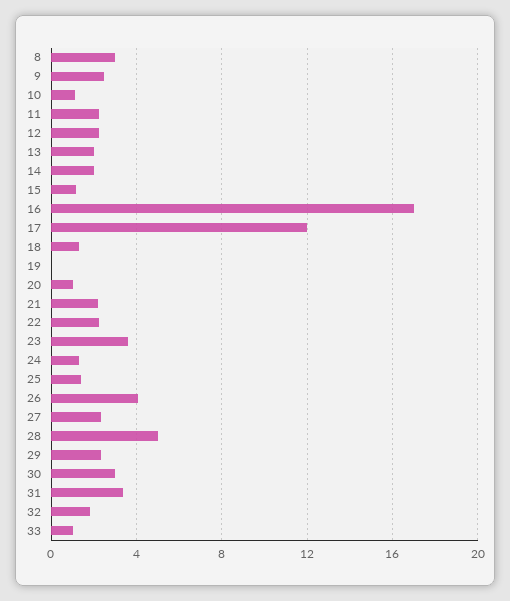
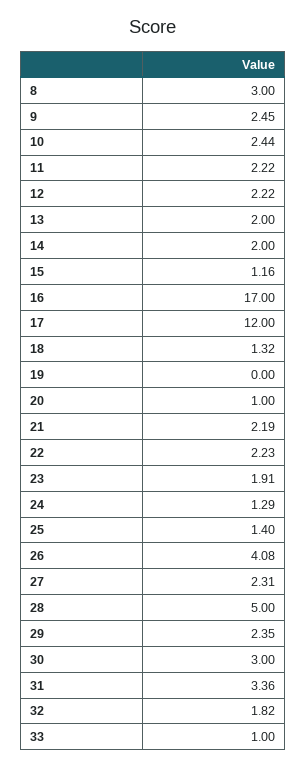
10: 1 -> 2.44
23: 3.5 -> 1.91

